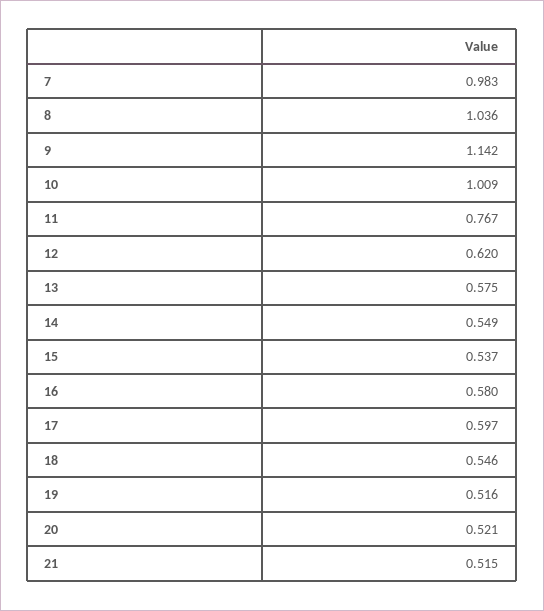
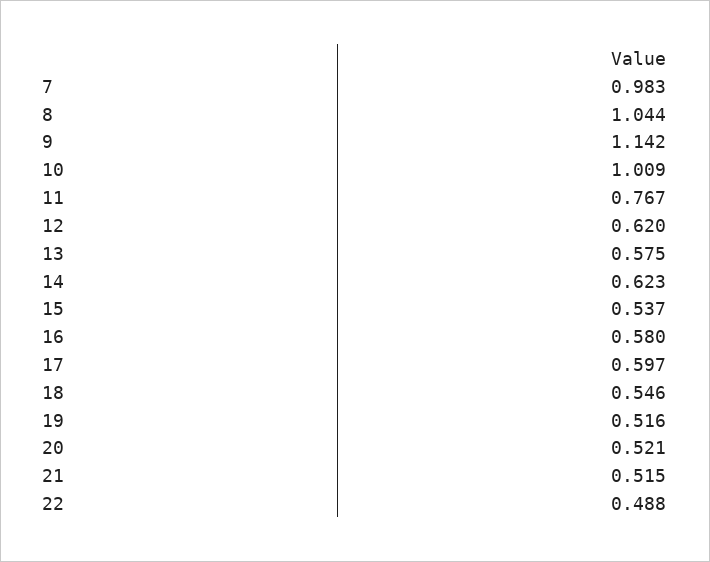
8: 1.036 -> 1.044
14: 0.549 -> 0.623
22: none -> 0.488

